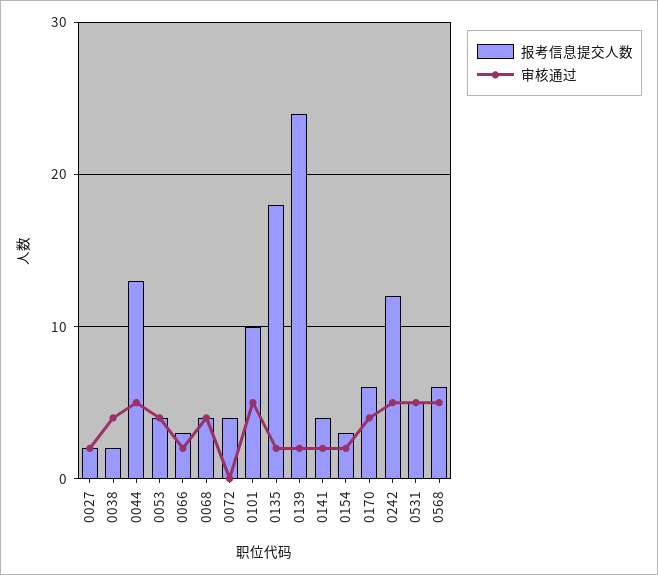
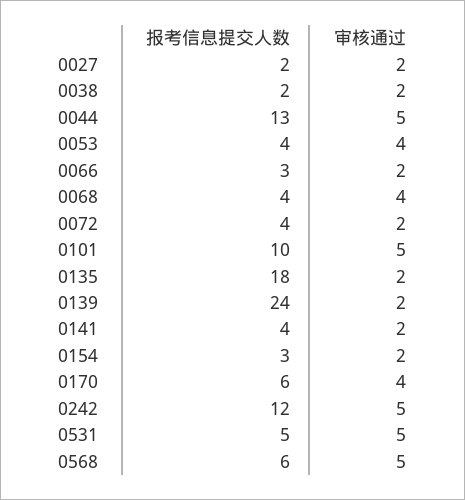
审核通过, 0038: 4 -> 2
审核通过, 0072: 0 -> 2

